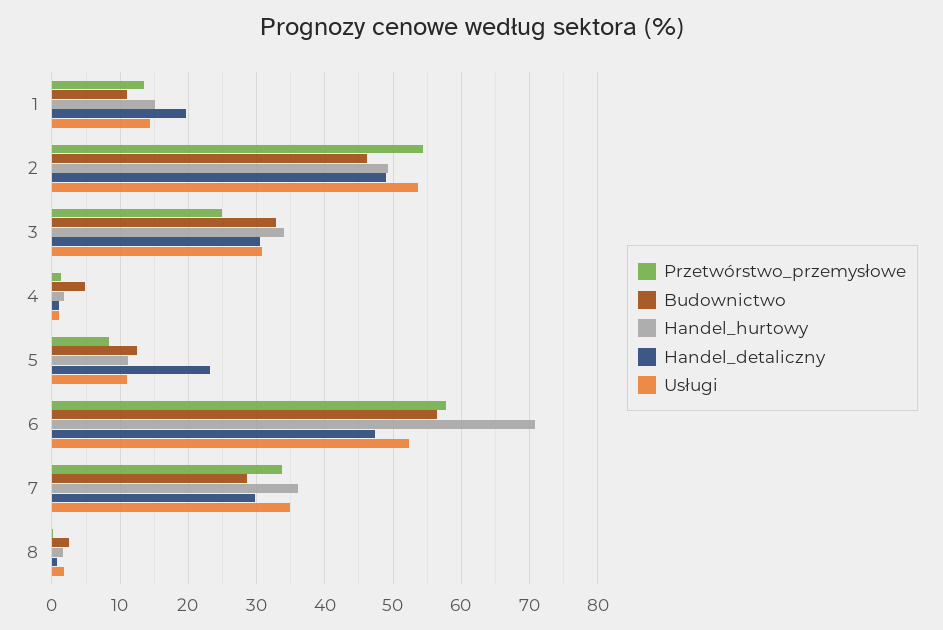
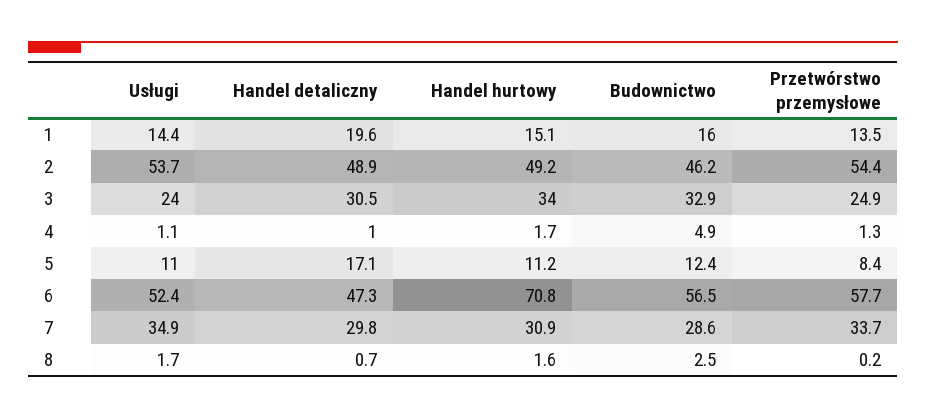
Budownictwo, 1: 11 -> 16
Usługi, 3: 31 -> 24
Handel_detaliczny, 5: 23 -> 17.1
Handel_hurtowy, 7: 36 -> 30.9

